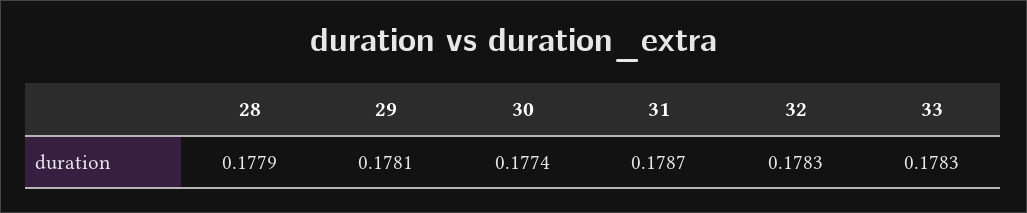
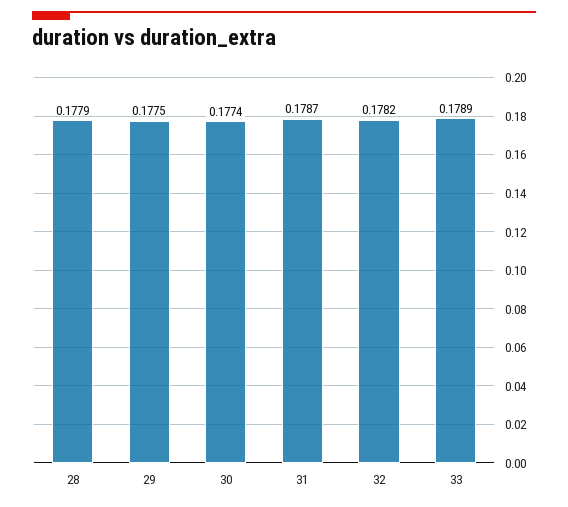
29: 0.1781 -> 0.1775
32: 0.1783 -> 0.1782
33: 0.1783 -> 0.1789

